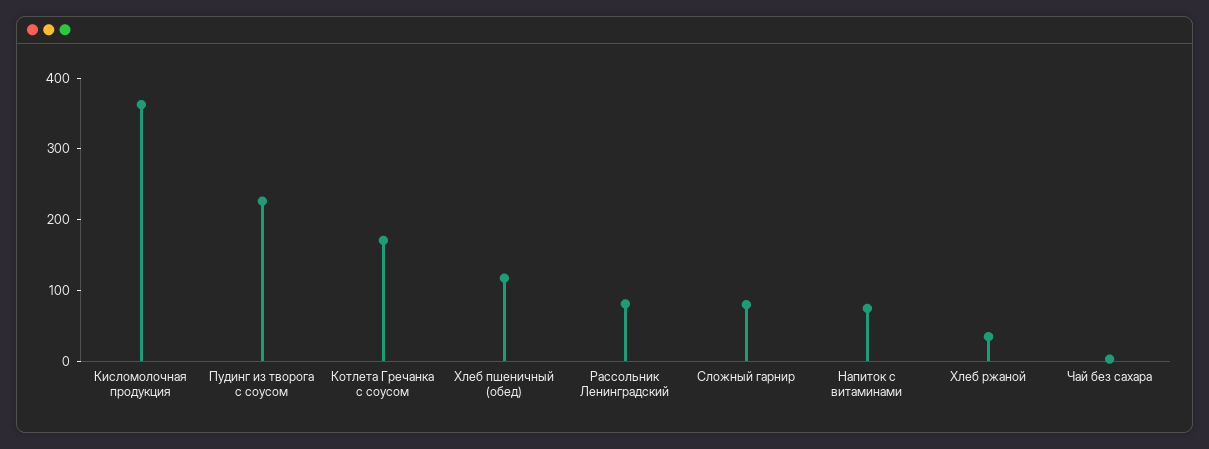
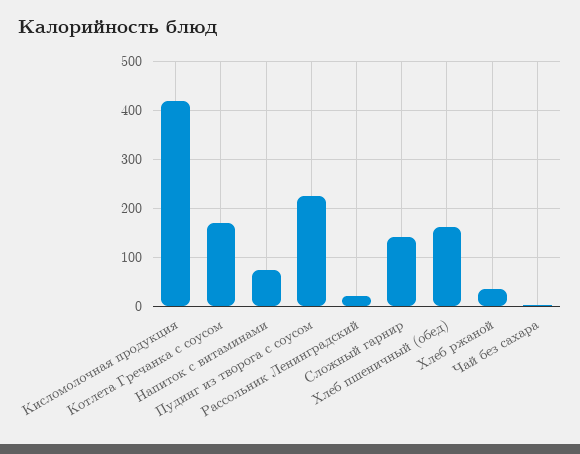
Кисломолочная продукция: 360 -> 420
Хлеб пшеничный (обед): 120 -> 160
Рассольник Ленинградский: 80 -> 20
Сложный гарнир: 80 -> 140

